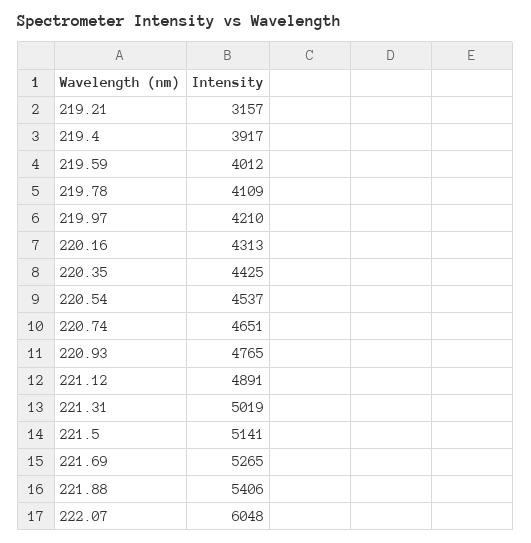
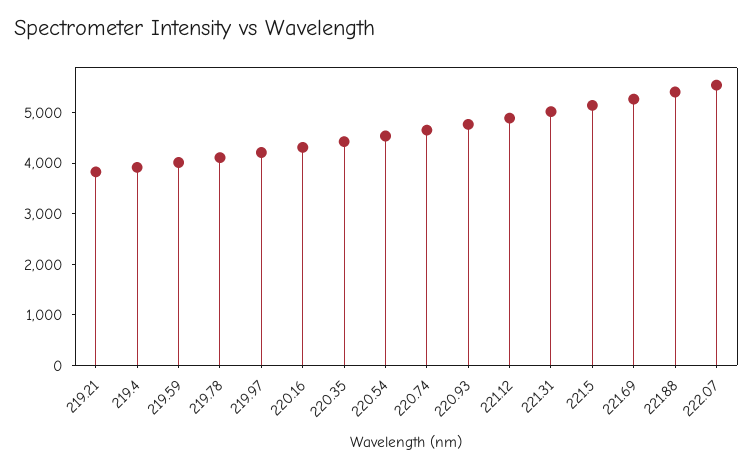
219.21: 3157 -> 3800
222.07: 6048 -> 5600

